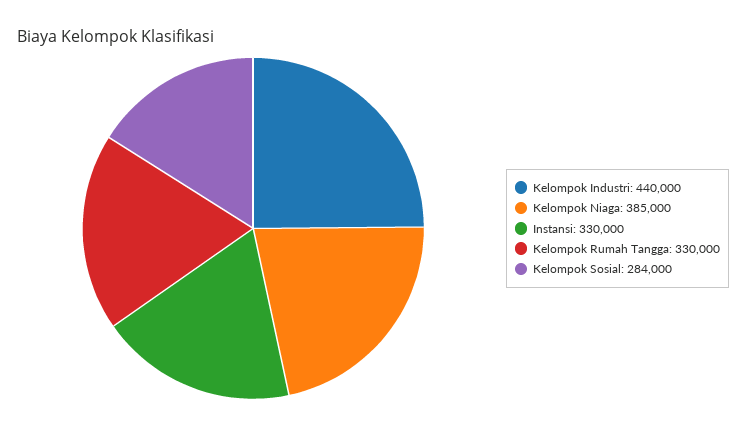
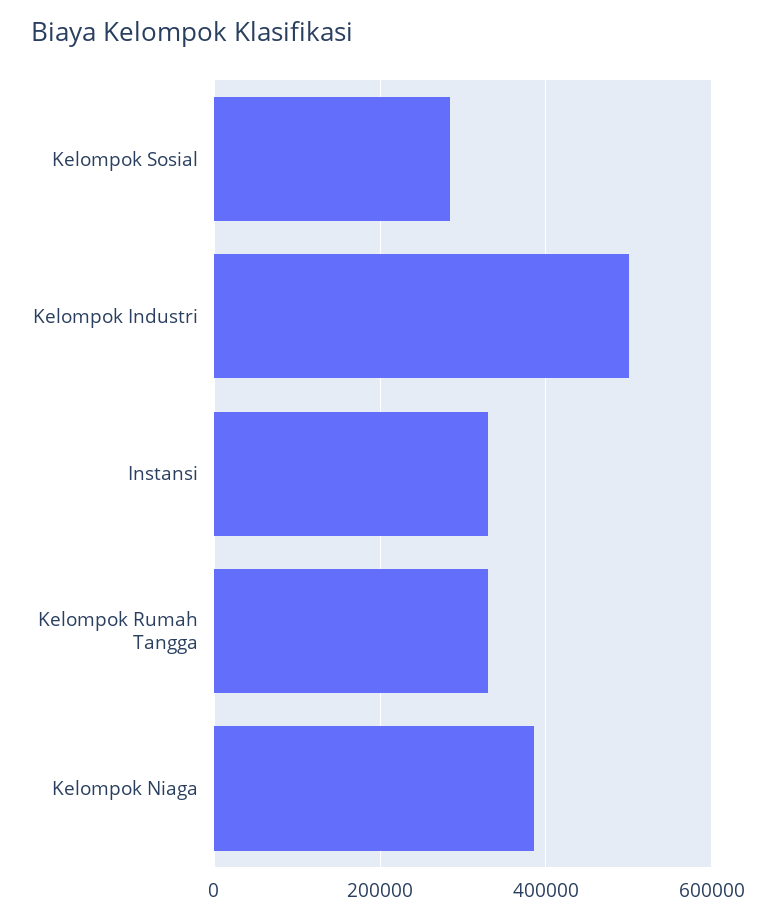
Kelompok Industri: 440000 -> 500000

